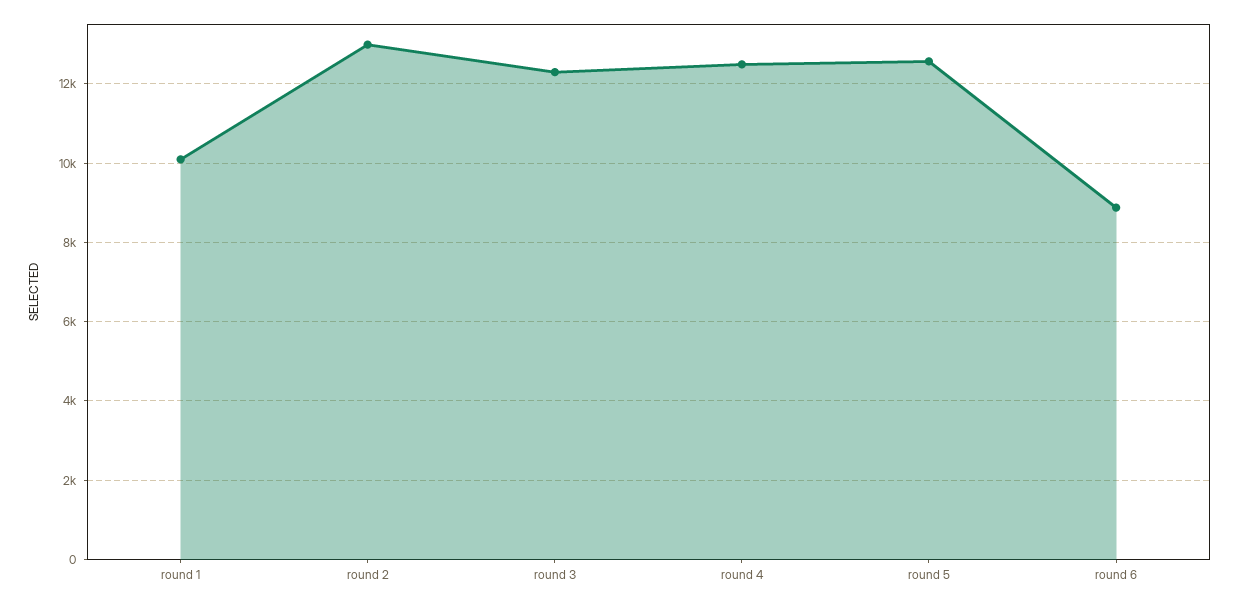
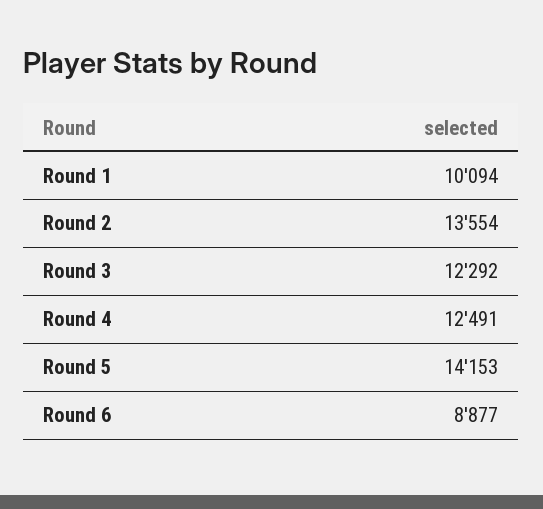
round 2: 13000 -> 13554
round 5: 12600 -> 14153

